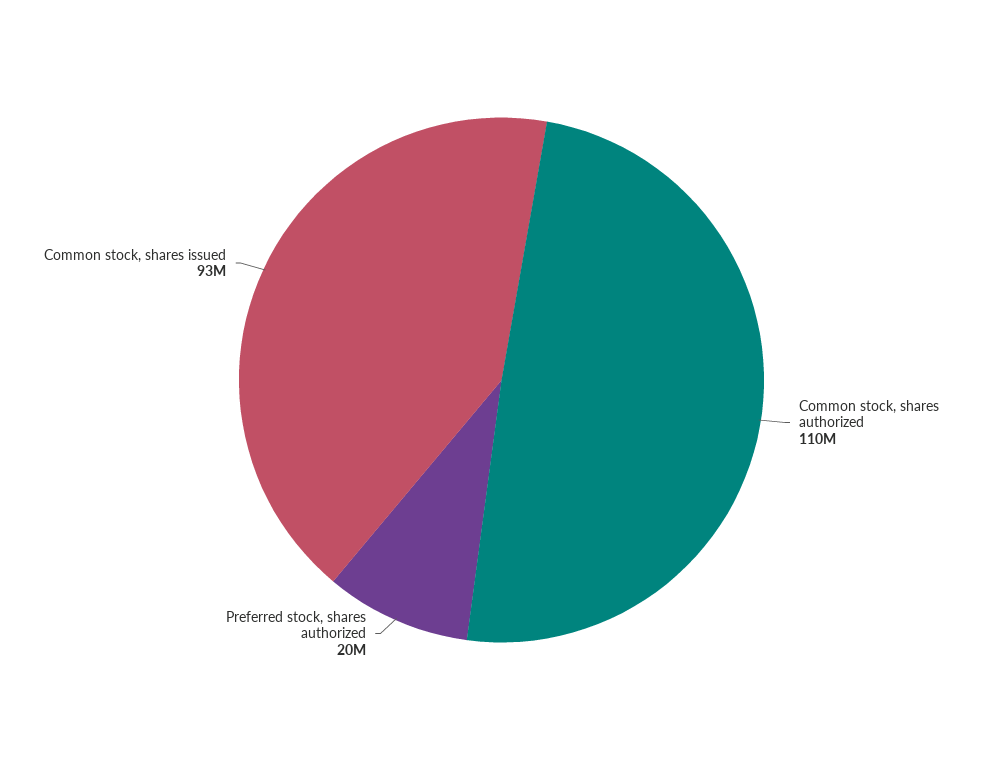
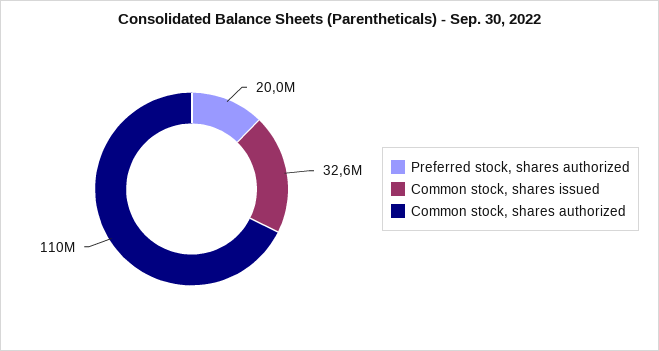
Common stock, shares issued: 93000000 -> 32600000

